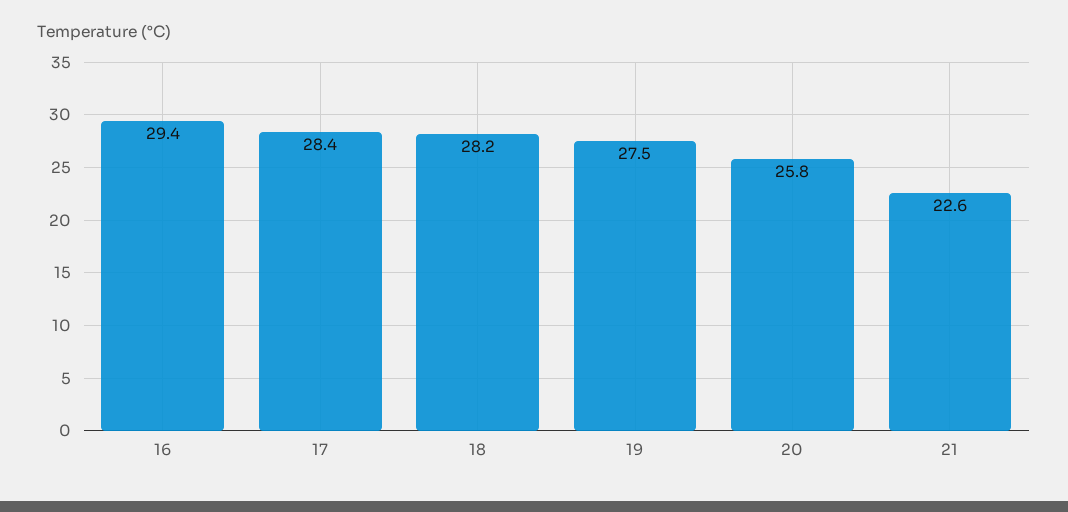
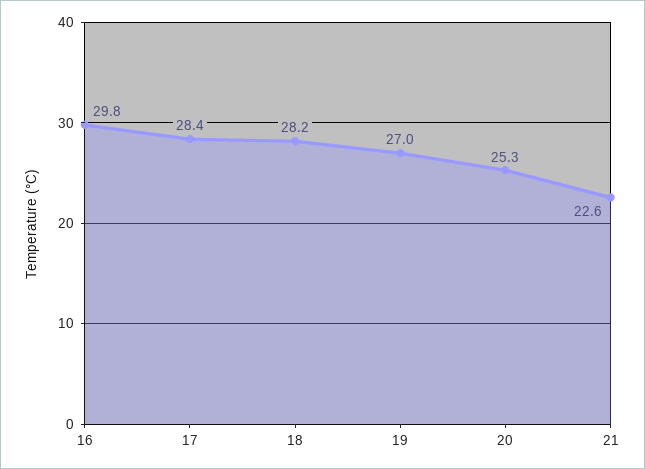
16: 29.4 -> 29.8
19: 27.5 -> 27
20: 25.8 -> 25.3

